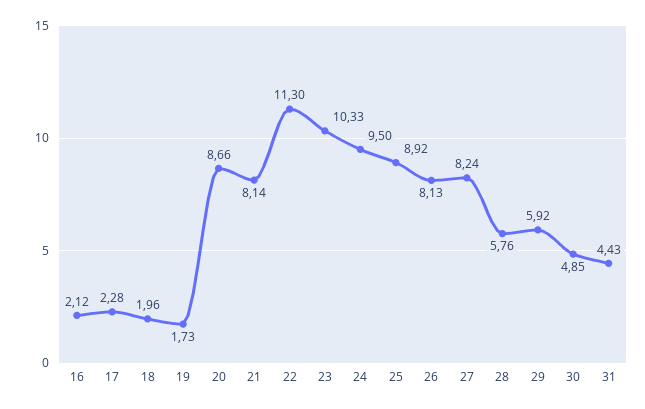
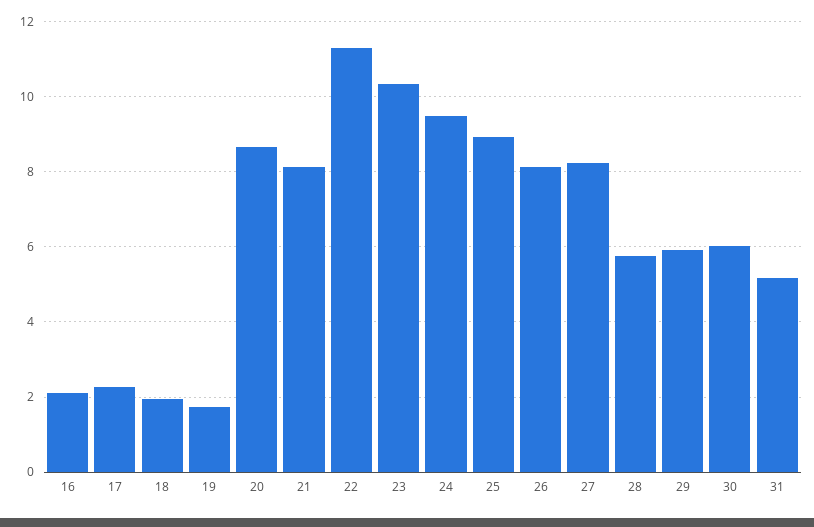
30: 4.85 -> 6
31: 4.43 -> 5.2

